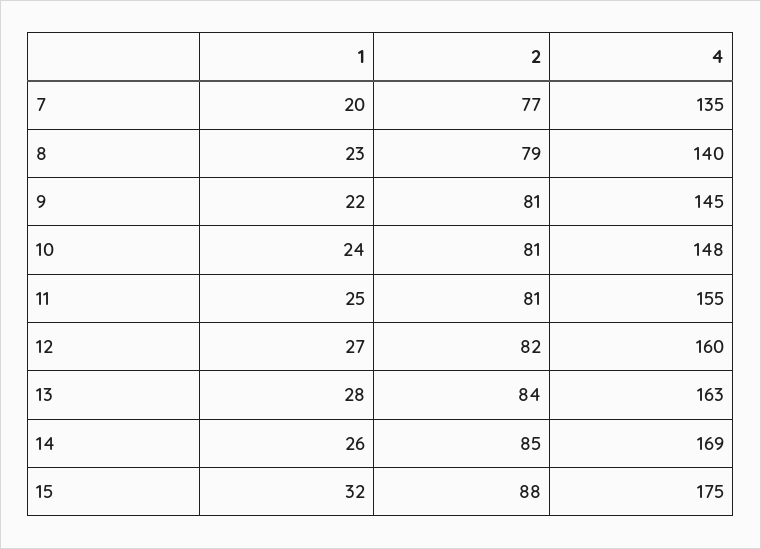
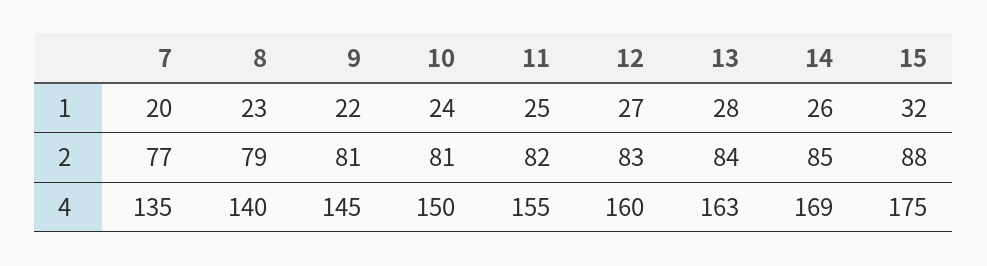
4, 10: 148 -> 150
2, 11: 81 -> 82
2, 12: 82 -> 83

